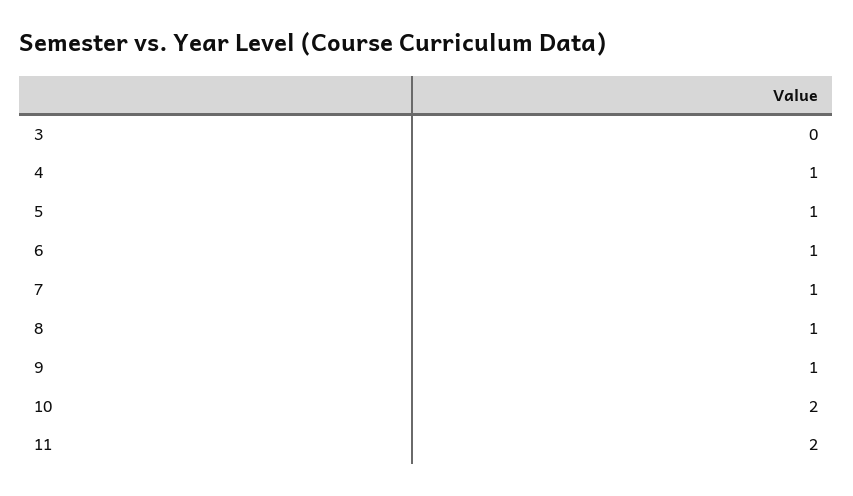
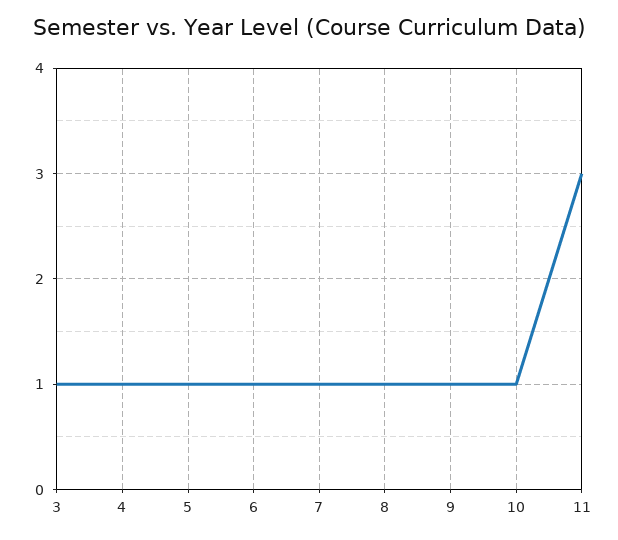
3: 0 -> 1
10: 2 -> 1
11: 2 -> 3

